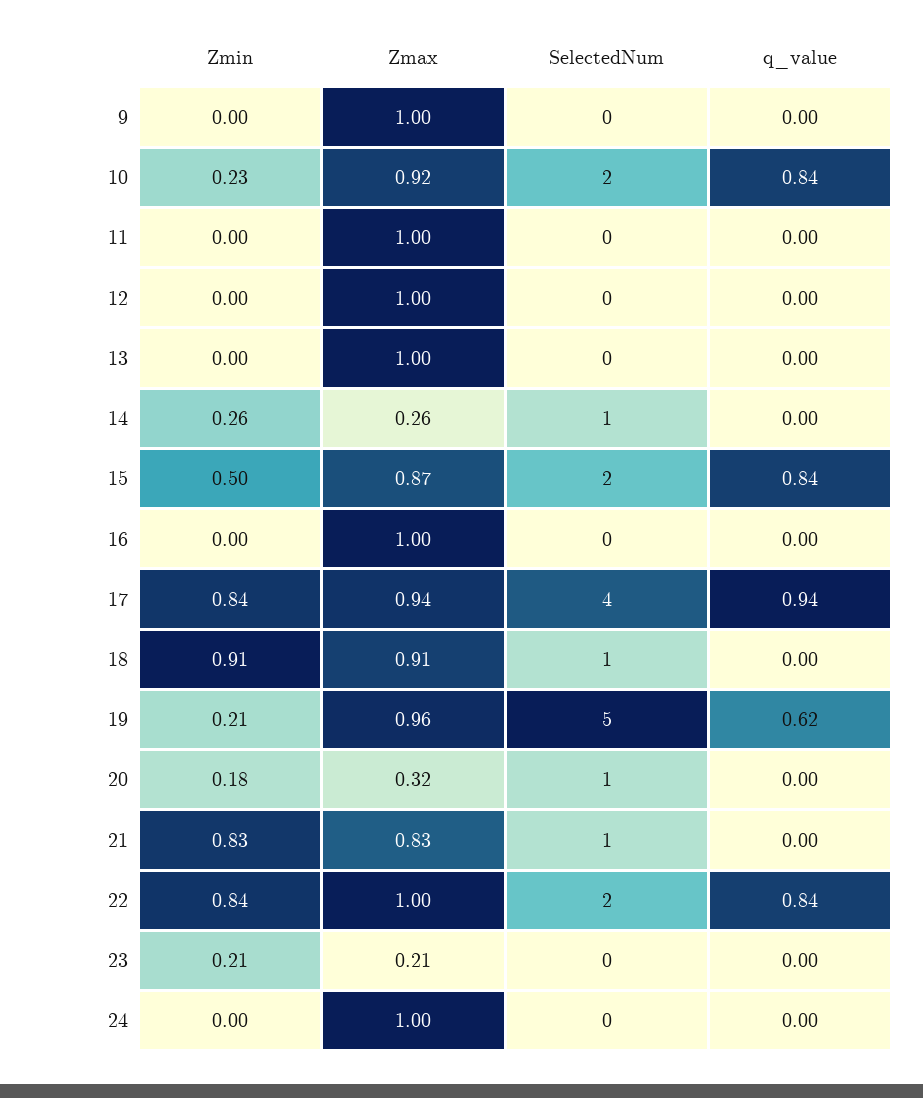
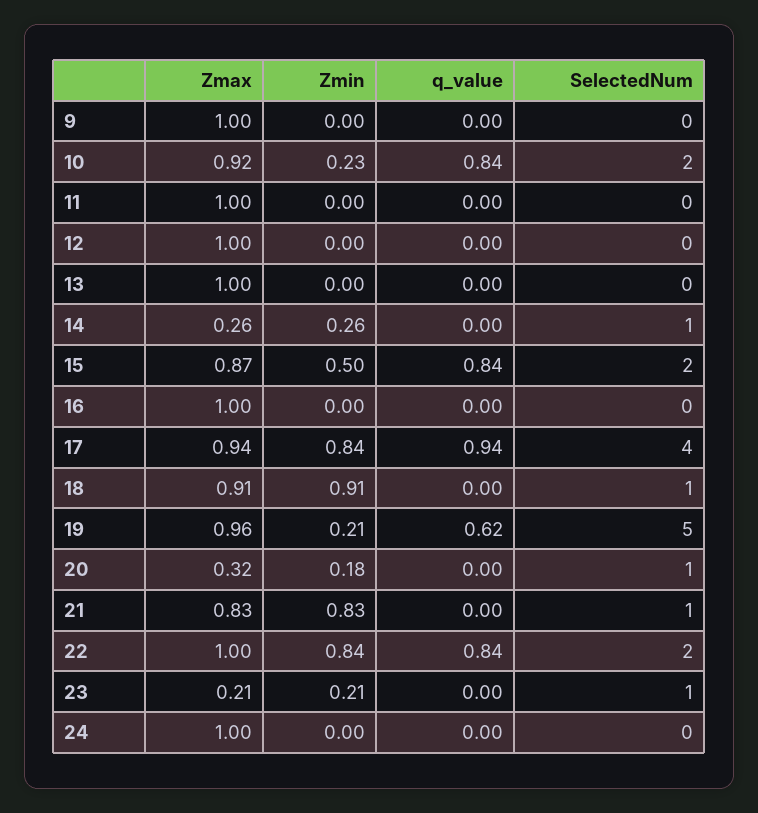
SelectedNum, 23: 0 -> 1

